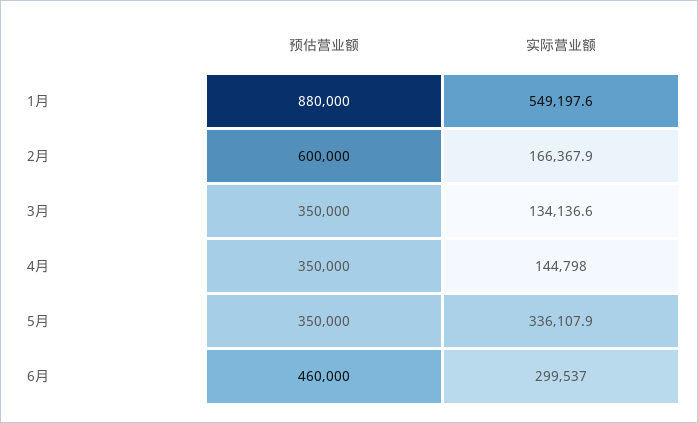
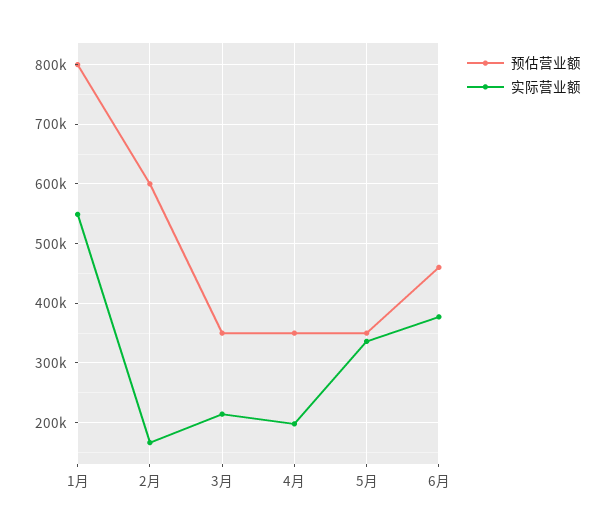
预估营业额, 1月: 880000 -> 800000
实际营业额, 3月: 134136.6 -> 220000
实际营业额, 4月: 144798 -> 200000
实际营业额, 6月: 299537 -> 380000

